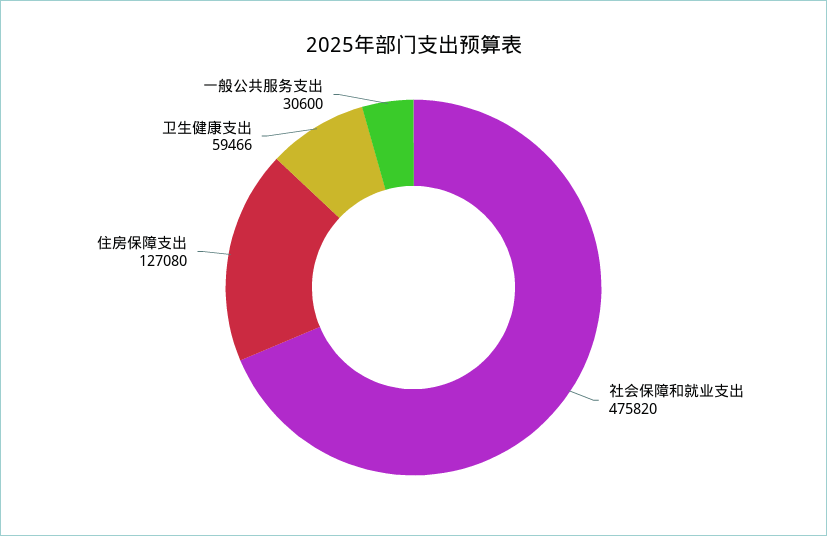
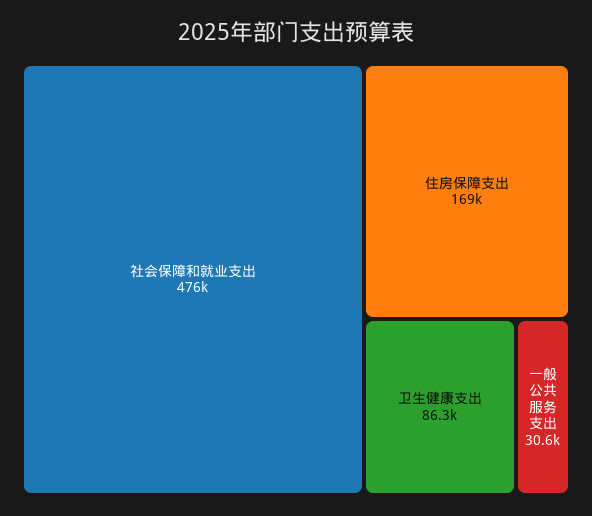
住房保障支出: 127080 -> 169000
卫生健康支出: 59466 -> 86300

